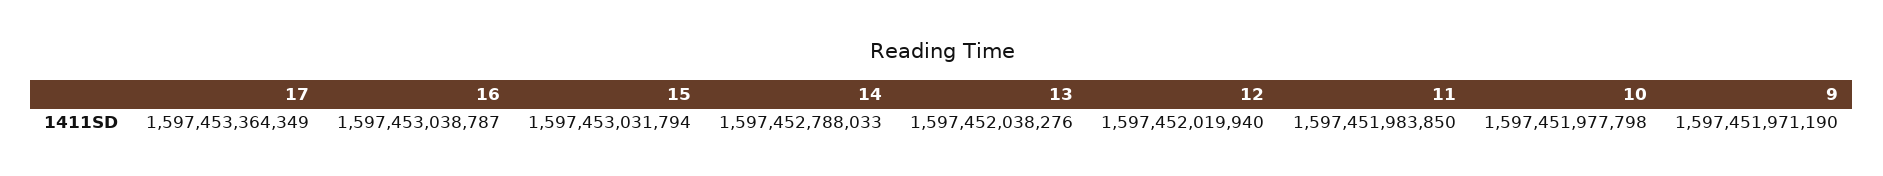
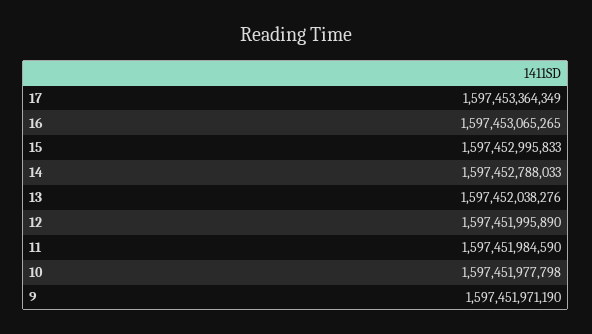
16: 1597453038787 -> 1597453065265
15: 1597453031794 -> 1597452995833
12: 1597452019940 -> 1597451995890
11: 1597451983850 -> 1597451984590

